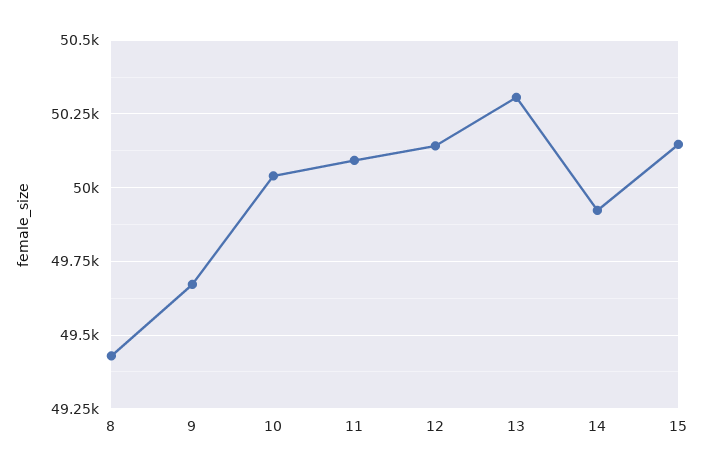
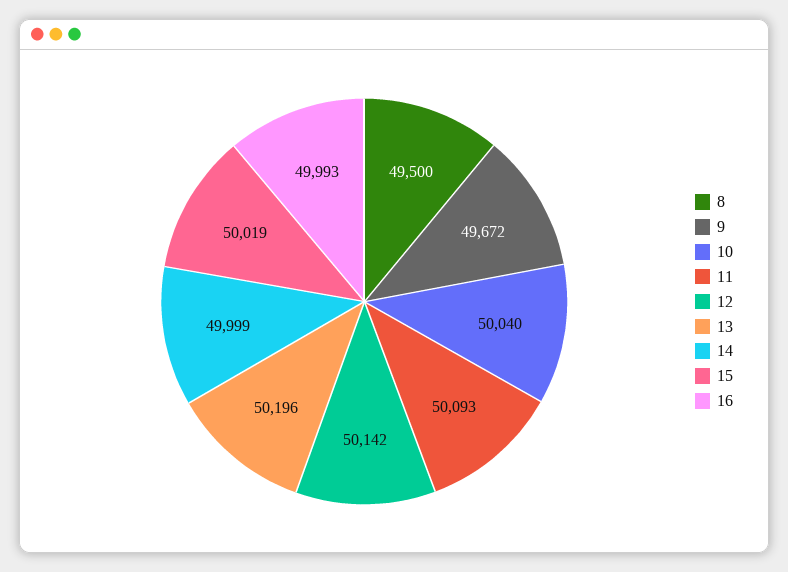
8: 49425 -> 49500
13: 50300 -> 50196
14: 49925 -> 49999
15: 50150 -> 50019
16: none -> 49993

